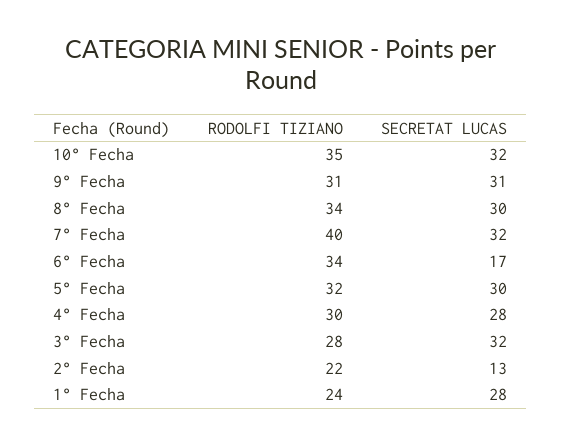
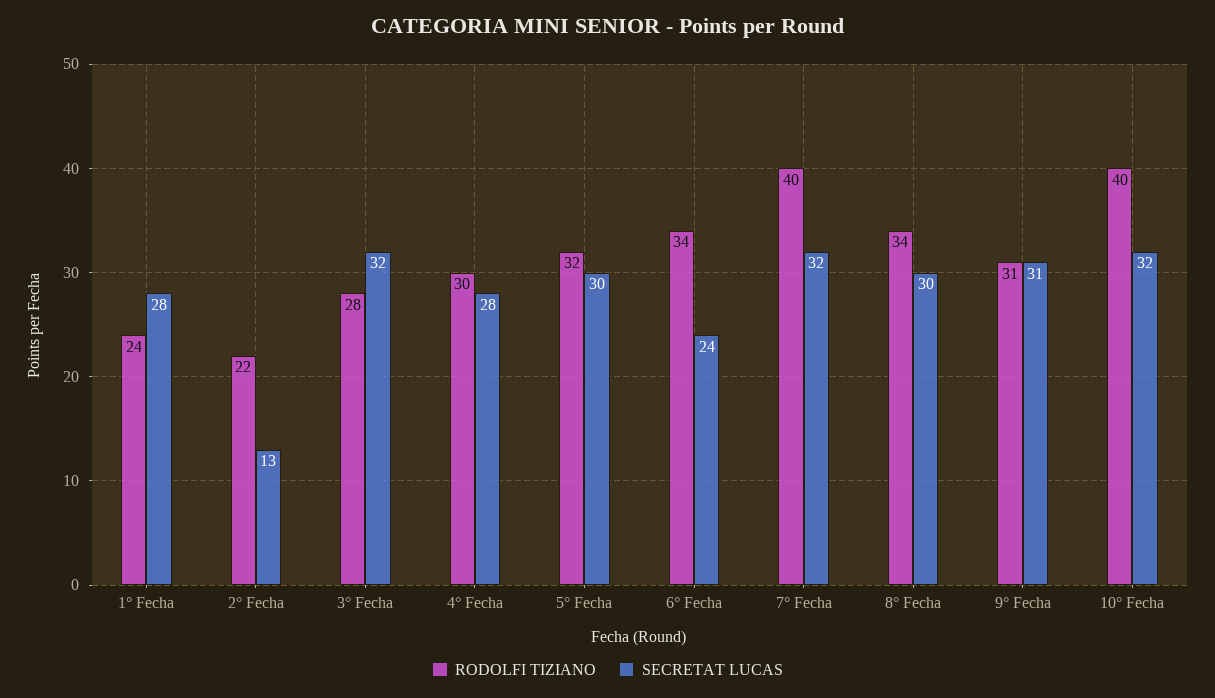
RODOLFI TIZIANO, 10° Fecha: 35 -> 40
SECRETAT LUCAS, 6° Fecha: 17 -> 24

